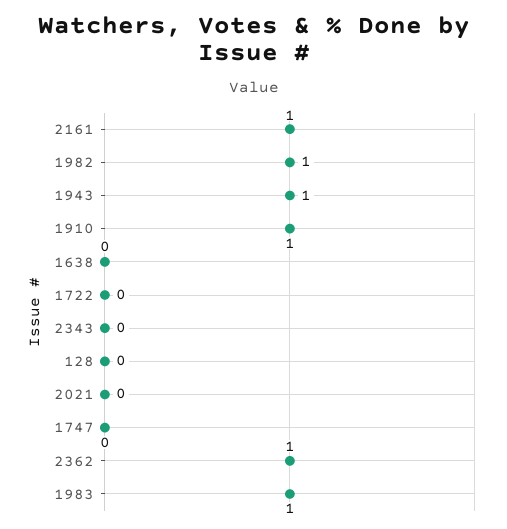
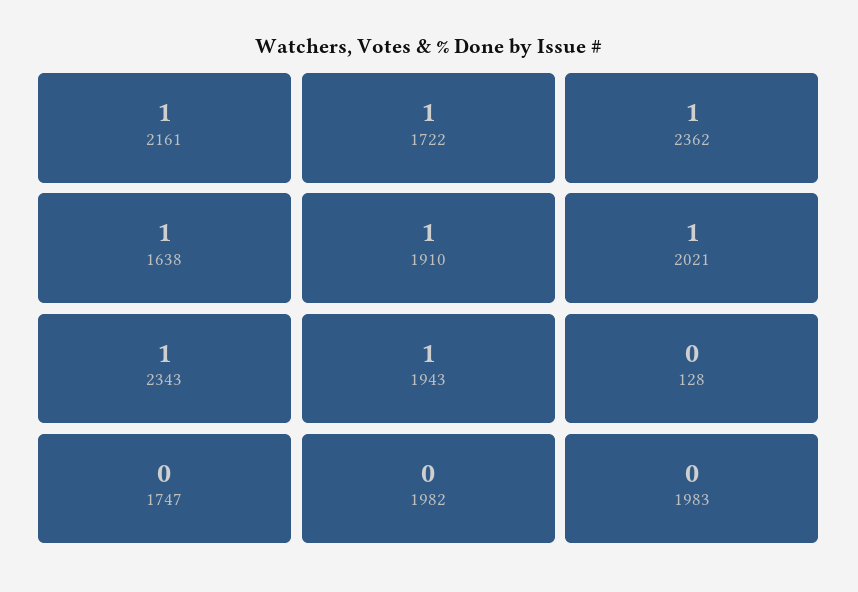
1982: 1 -> 0
1638: 0 -> 1
1722: 0 -> 1
2343: 0 -> 1
2021: 0 -> 1
1983: 1 -> 0

